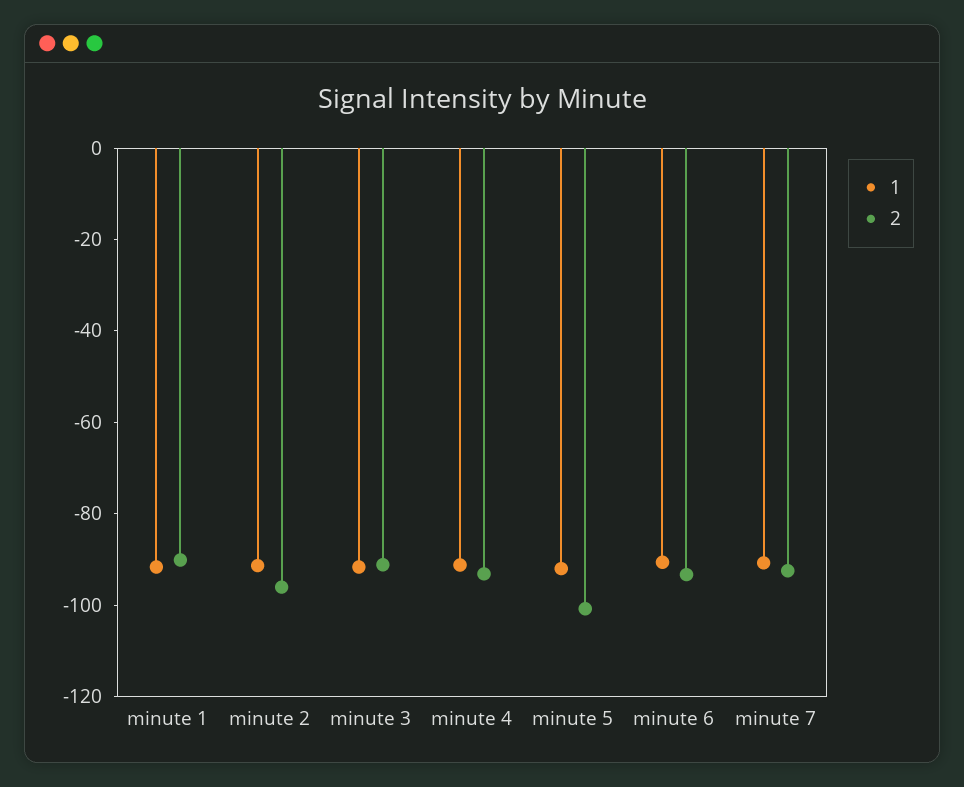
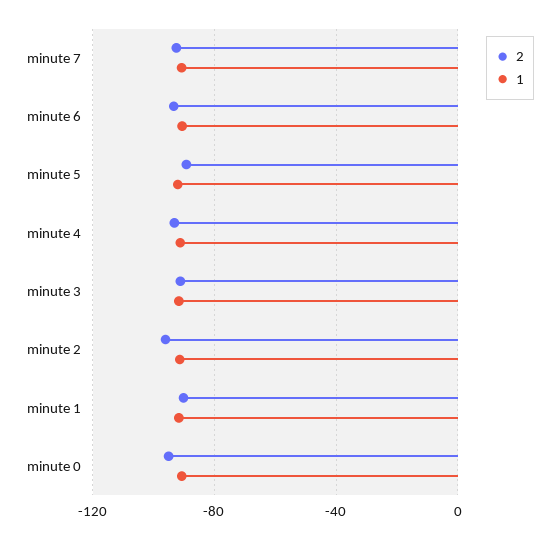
2, minute 5: -100 -> -90
2, minute 0: none -> -95
1, minute 0: none -> -90

